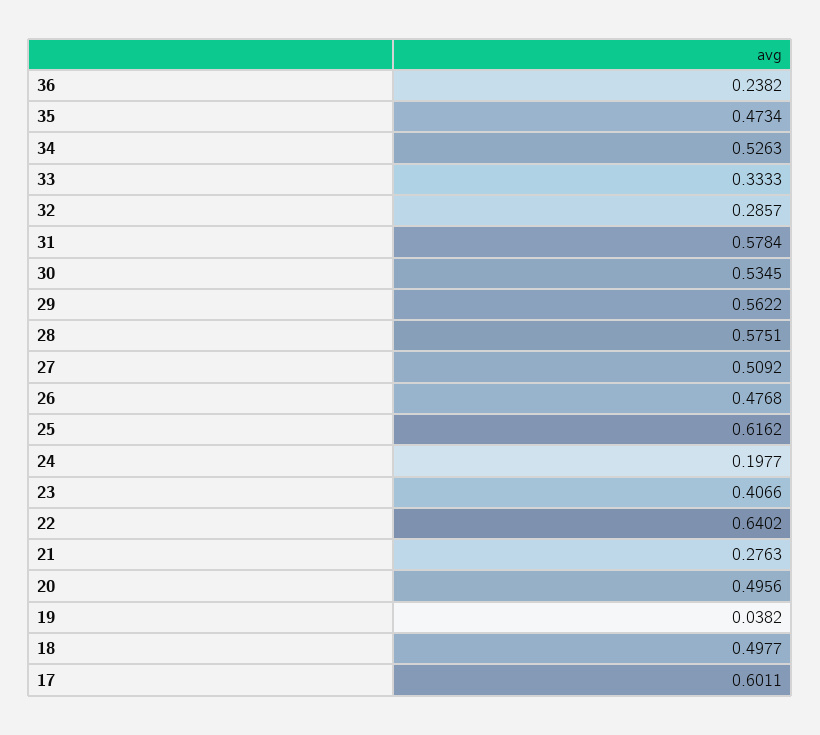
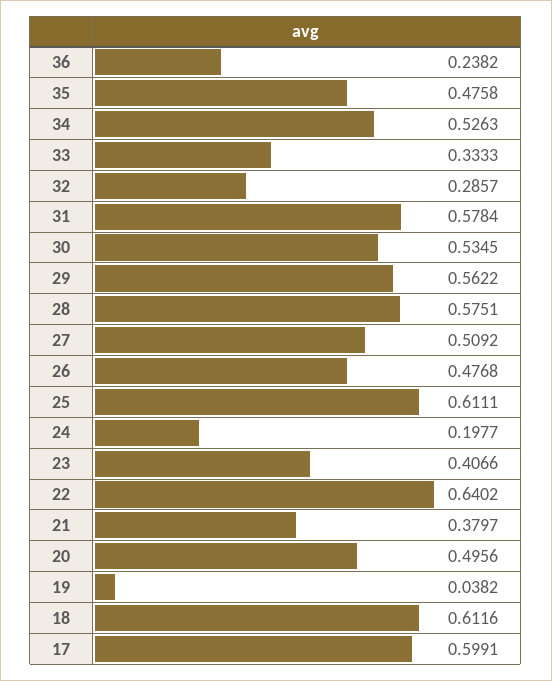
35: 0.4734 -> 0.4758
25: 0.6162 -> 0.6111
21: 0.2763 -> 0.3797
18: 0.4977 -> 0.6116
17: 0.6011 -> 0.5991

